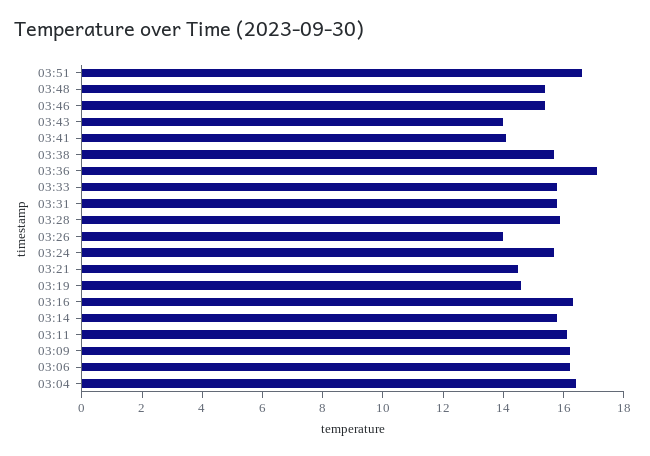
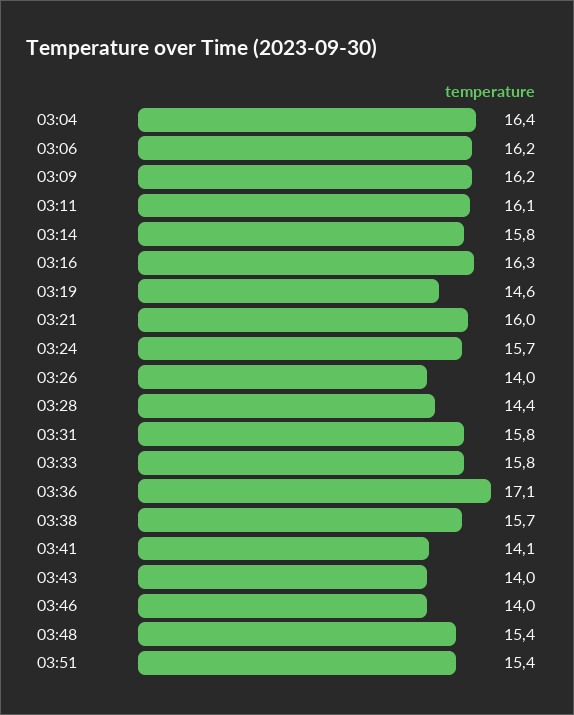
03:51: 16.5 -> 15.4
03:46: 15.5 -> 14
03:28: 16 -> 14.4
03:21: 14.5 -> 16

